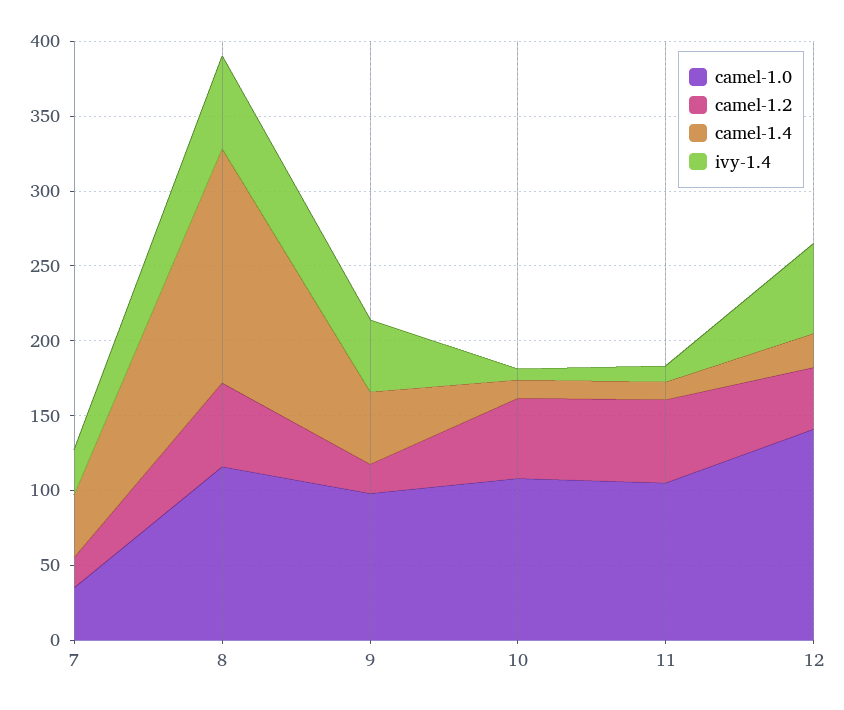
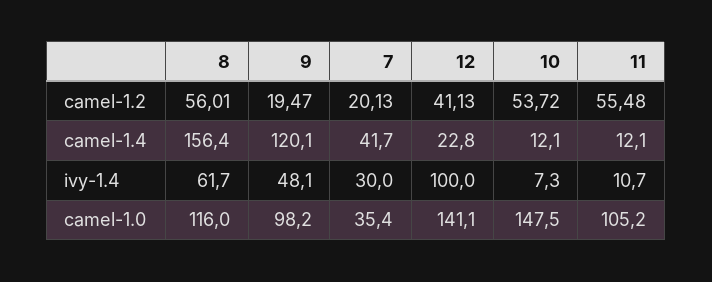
camel-1.4, 9: 50 -> 120.1
camel-1.0, 10: 110 -> 147.5
ivy-1.4, 12: 60 -> 100

